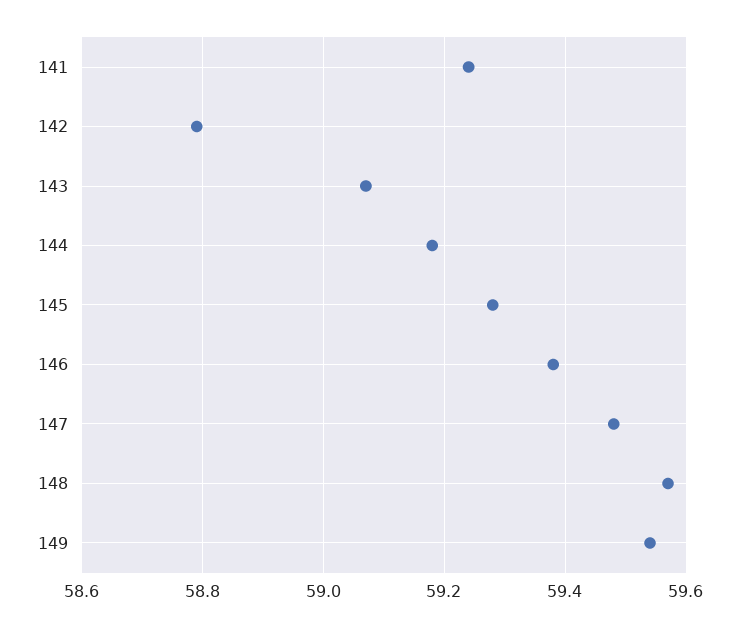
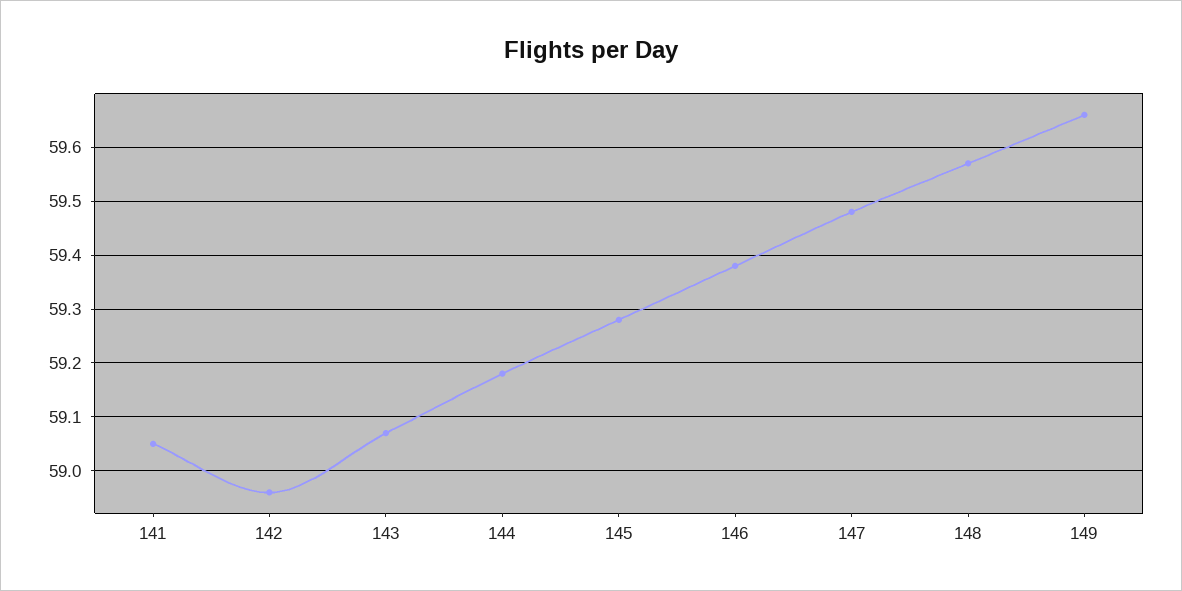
141: 59.25 -> 59.05
142: 58.8 -> 58.95
149: 59.55 -> 59.65

